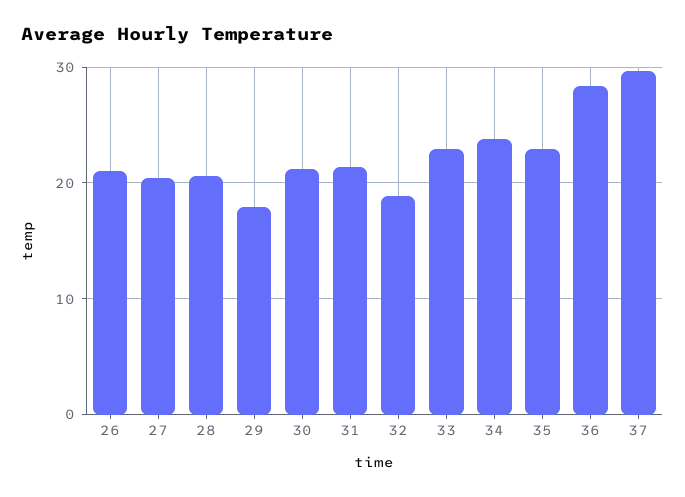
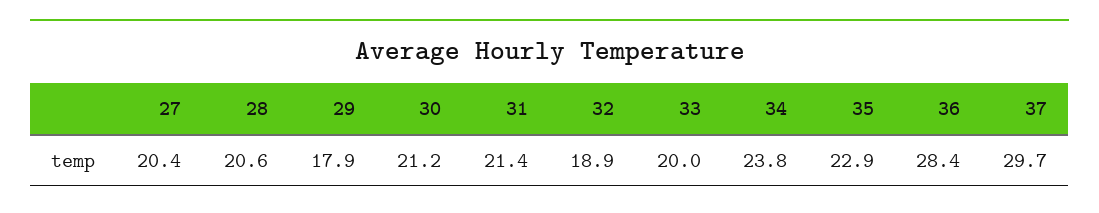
26: 21 -> none
33: 23 -> 20

